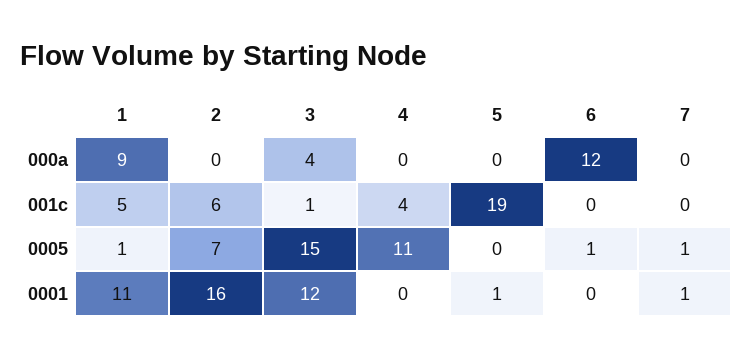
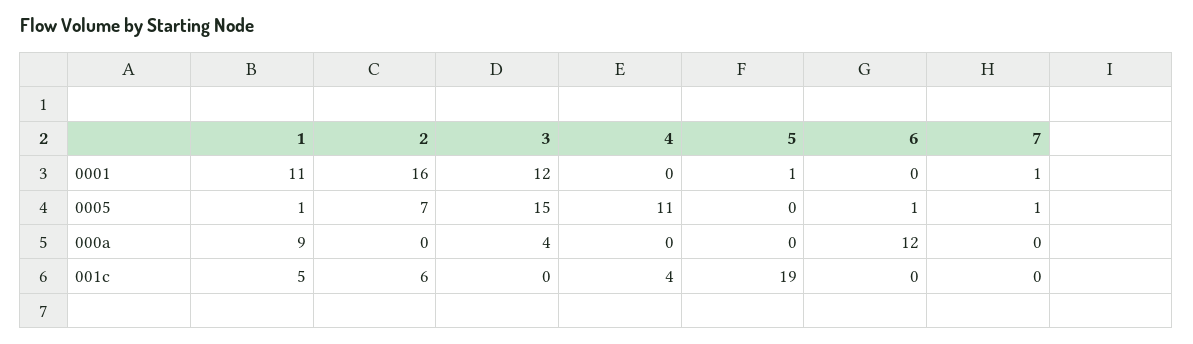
3, 001c: 1 -> 0

